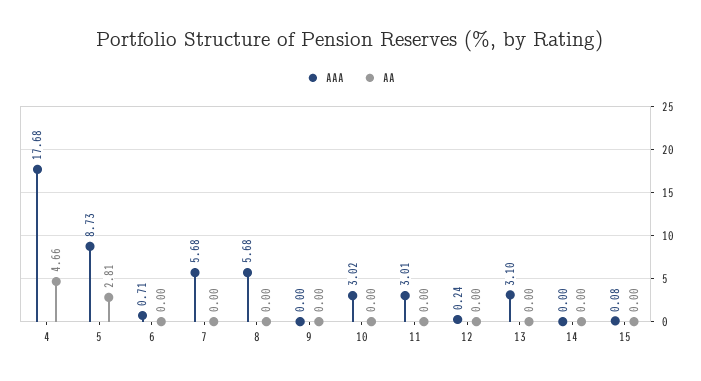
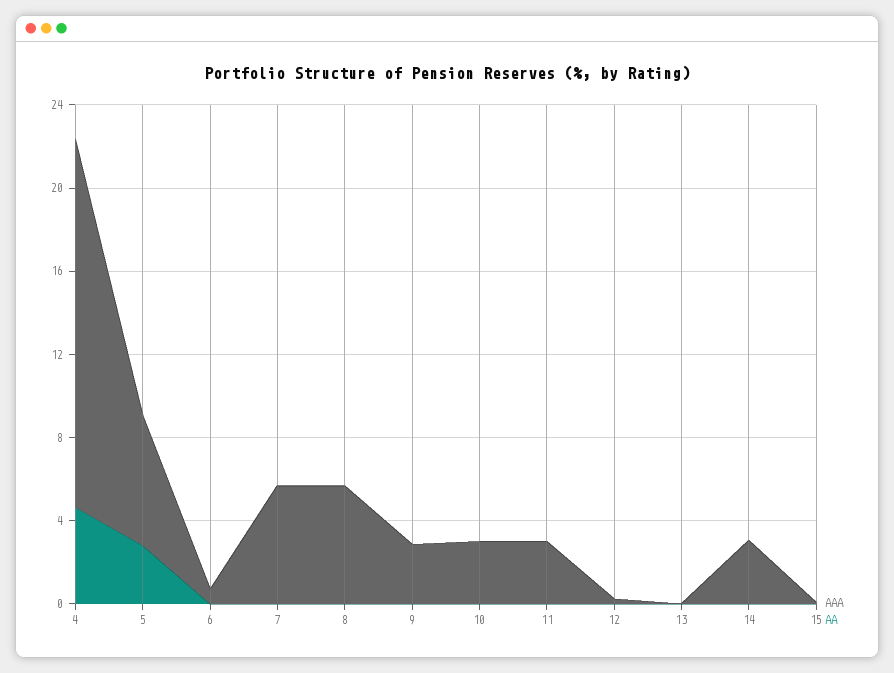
AAA, 5: 8.73 -> 6
AAA, 9: 0 -> 3
AAA, 13: 3.1 -> 0
AAA, 14: 0 -> 3

